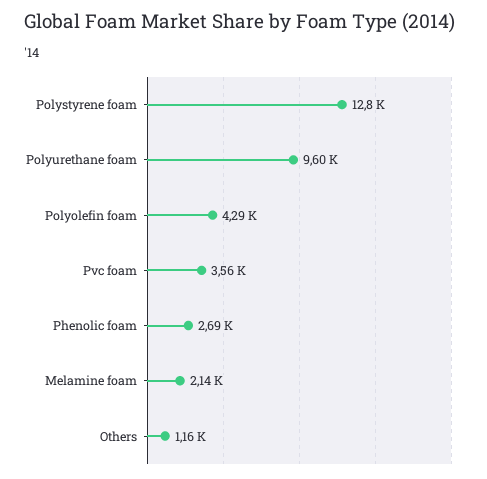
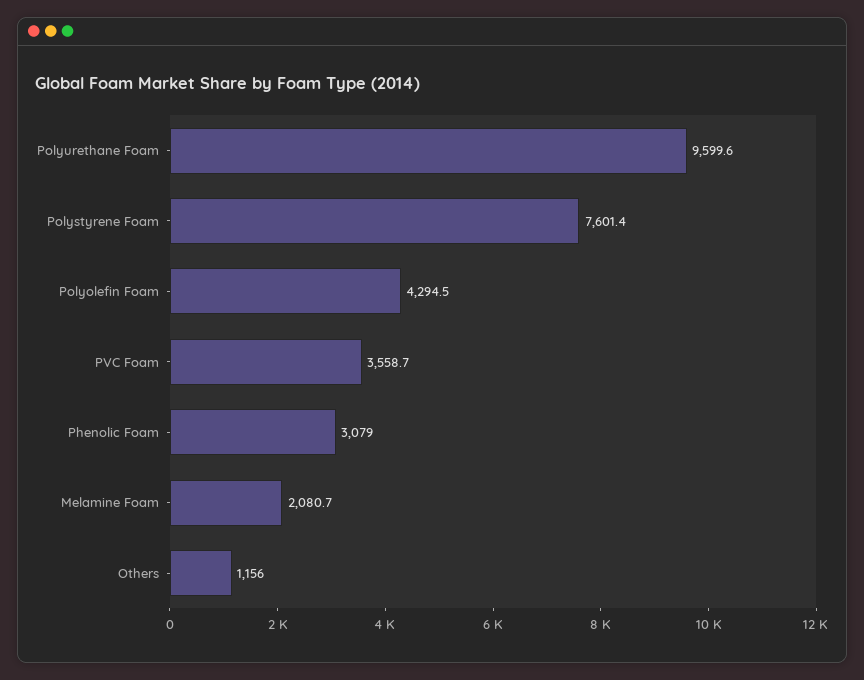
Polystyrene foam: 12800 -> 7601.4
Phenolic foam: 2690 -> 3079
Melamine foam: 2140 -> 2080.7

